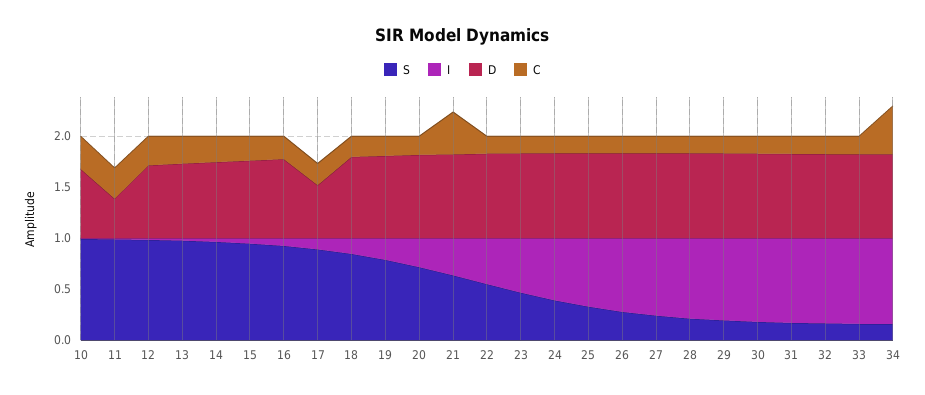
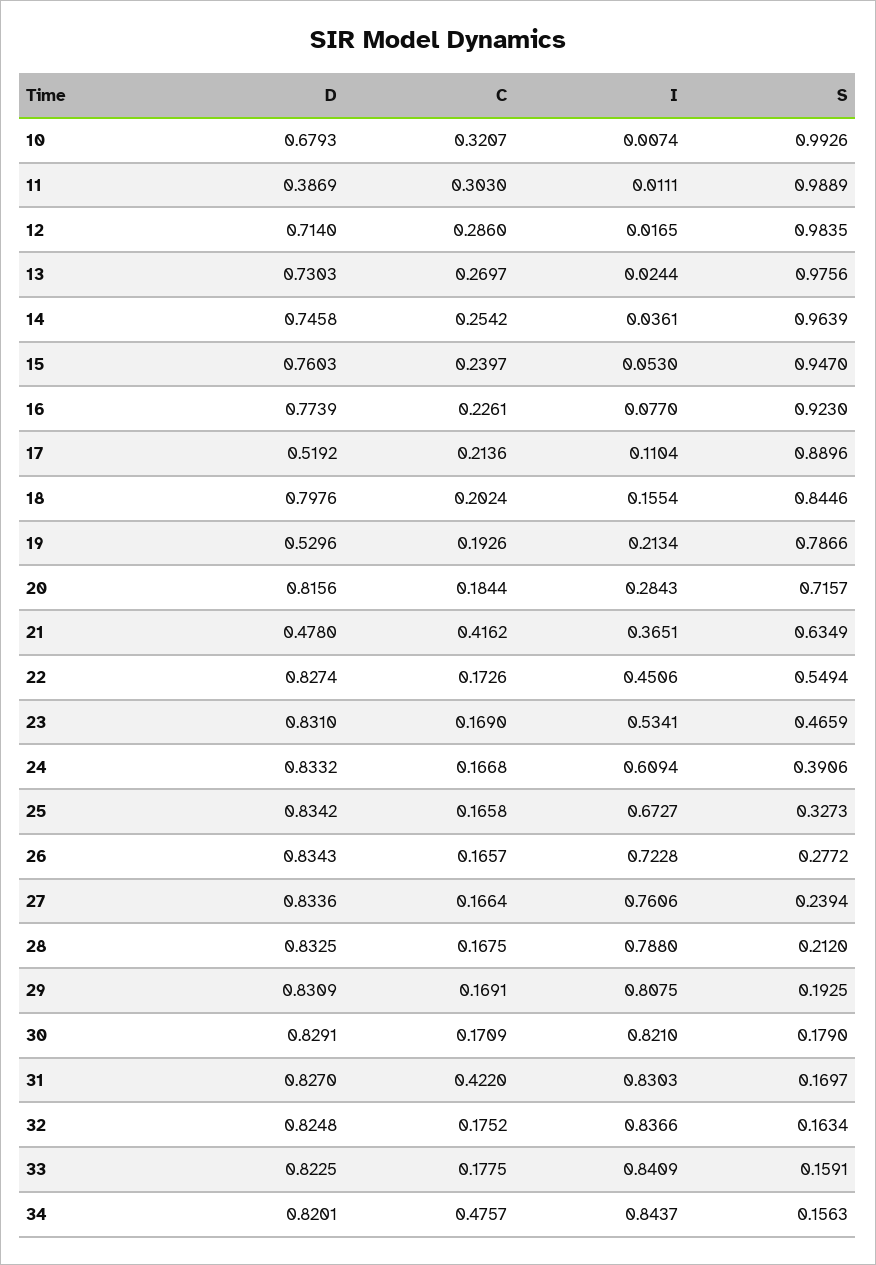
D, 19: 0.8 -> 0.5296
D, 21: 0.8 -> 0.478
C, 31: 0.2 -> 0.422

